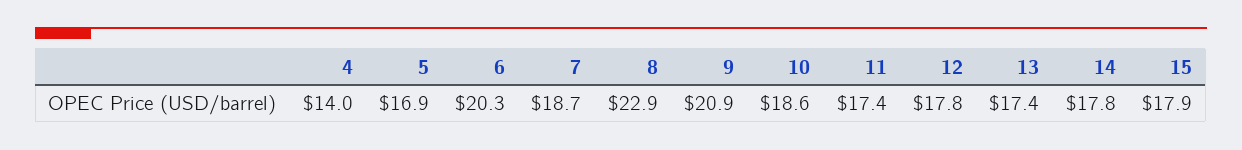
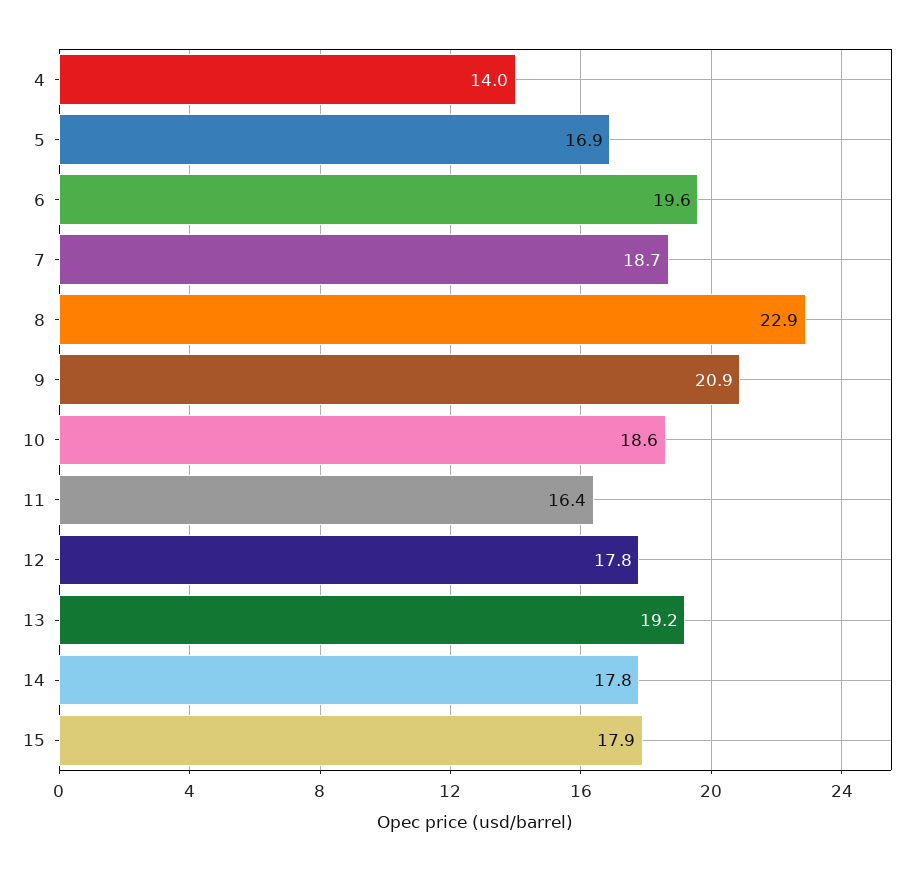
6: 20.3 -> 19.6
11: 17.4 -> 16.4
13: 17.4 -> 19.2

